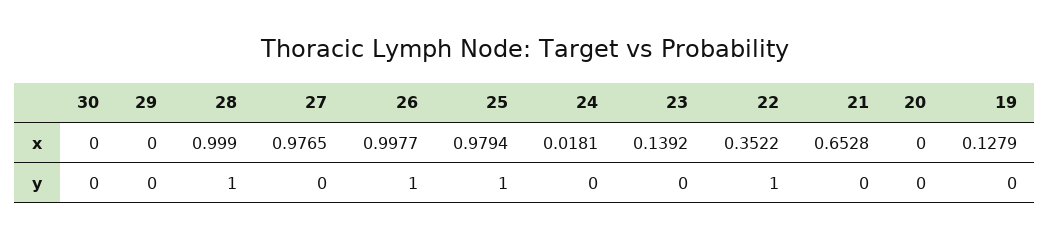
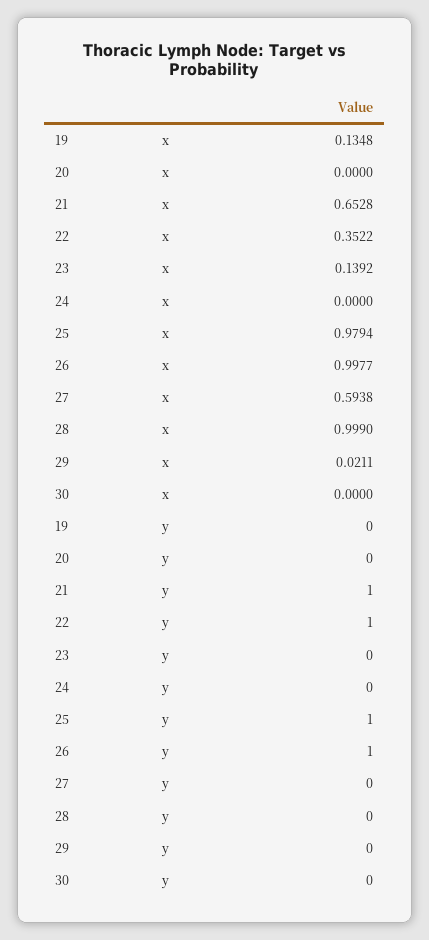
29, x: 0 -> 0.0211
27, x: 0.9765 -> 0.5938
24, x: 0.0181 -> 0
19, x: 0.1279 -> 0.1348
28, y: 1 -> 0
21, y: 0 -> 1

